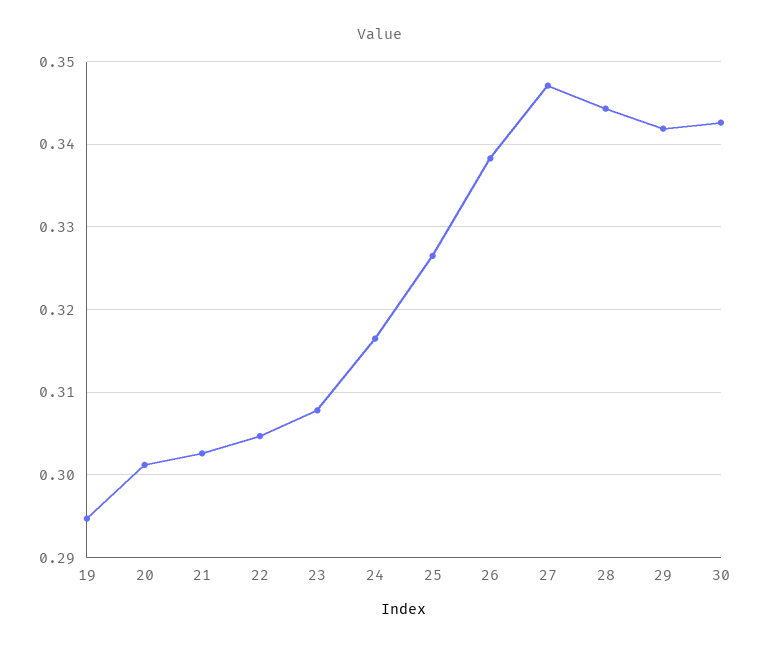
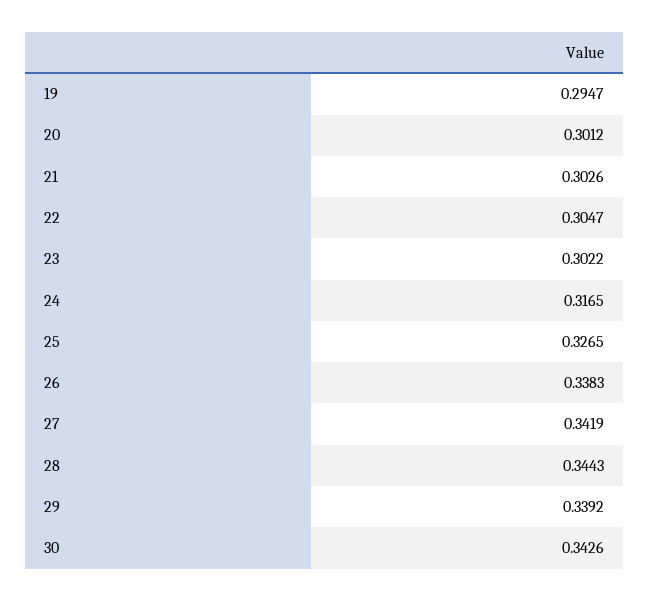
23: 0.308 -> 0.3022
27: 0.347 -> 0.3419
29: 0.342 -> 0.3392

